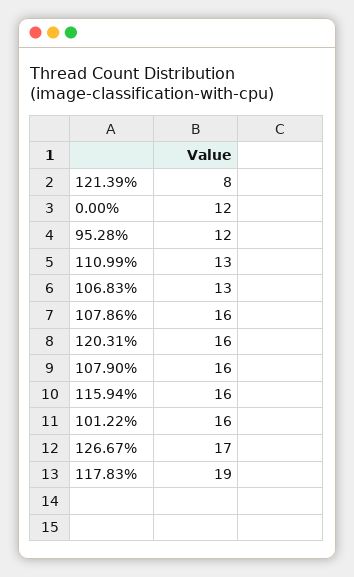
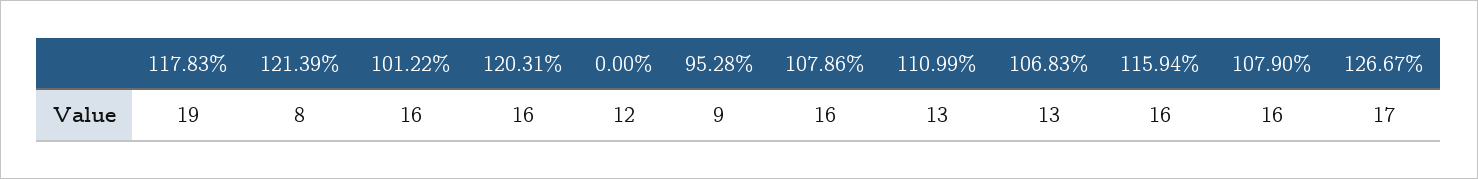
95.28%: 12 -> 9

